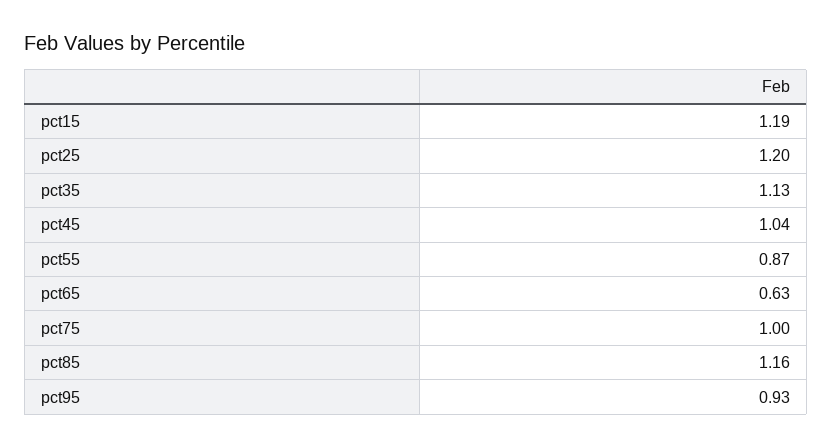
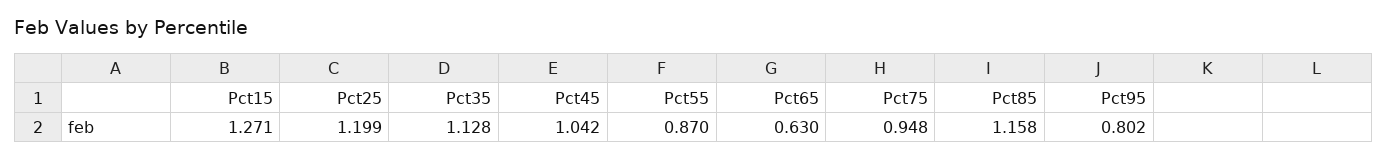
pct15: 1.19 -> 1.271
pct75: 1 -> 0.948
pct95: 0.93 -> 0.802

